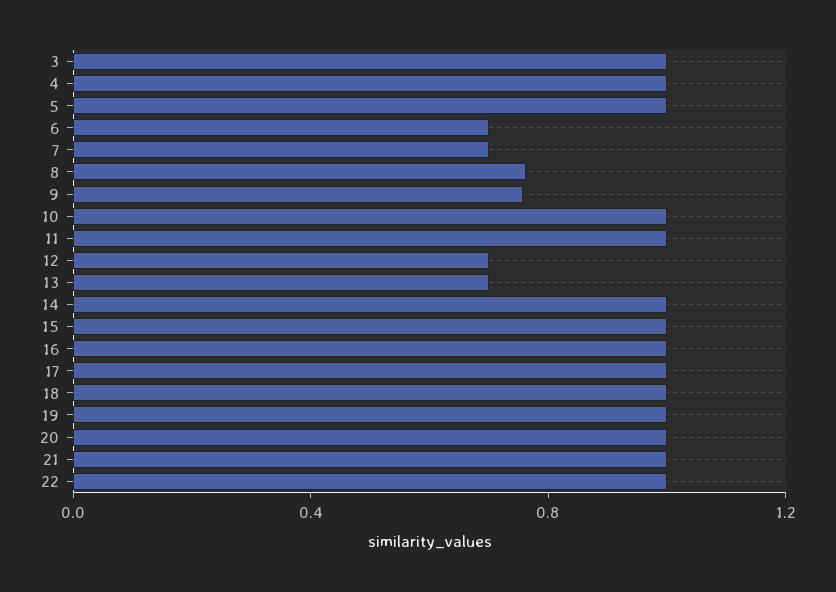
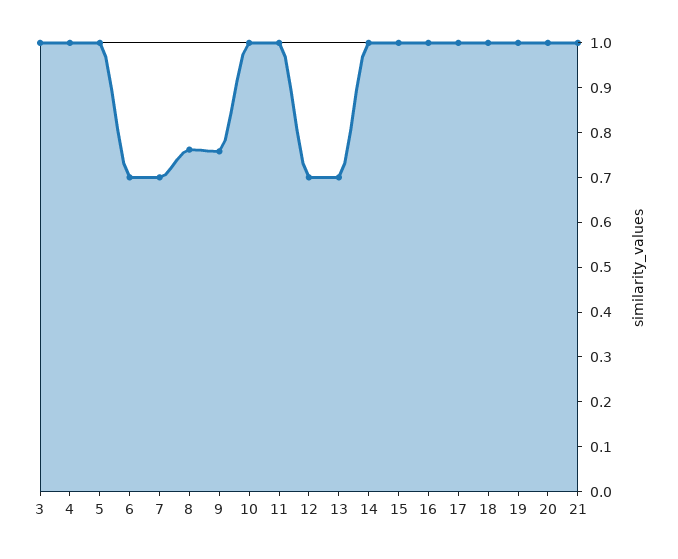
22: 1 -> none

